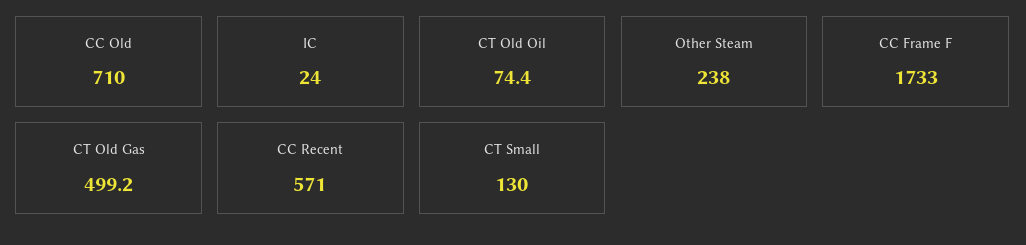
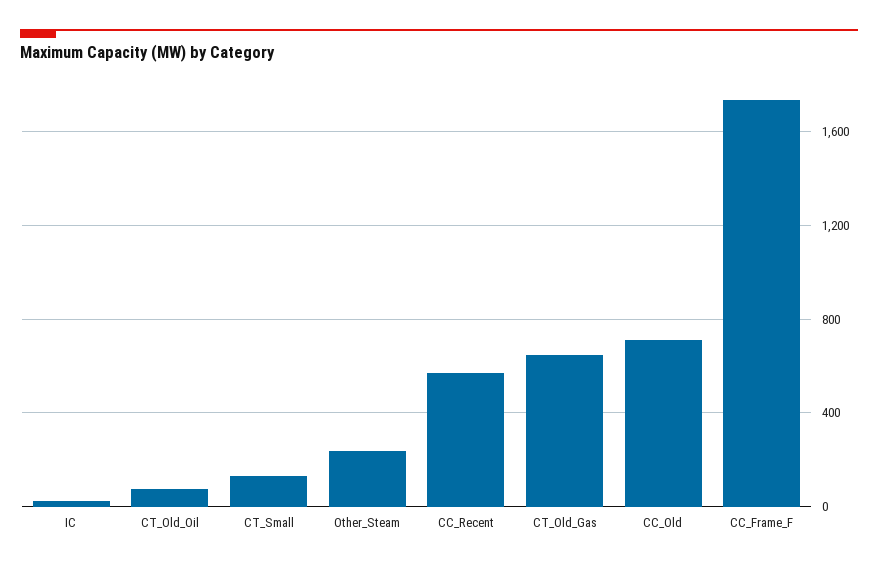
CT Old Gas: 499.2 -> 650

